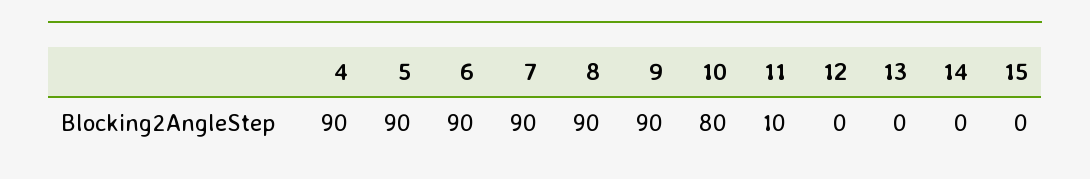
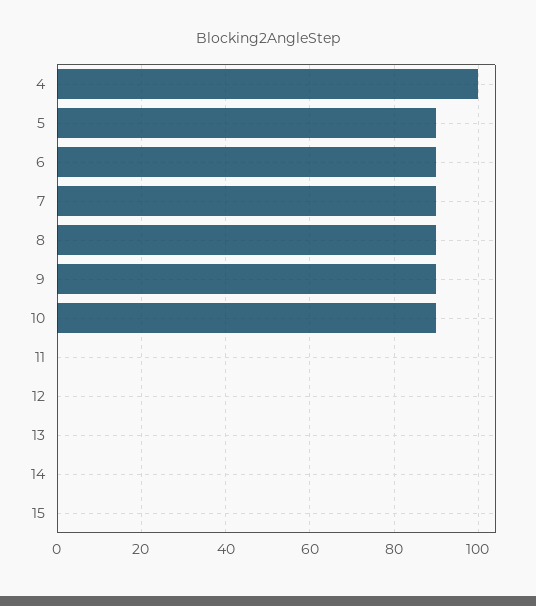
4: 90 -> 100
10: 80 -> 90
11: 10 -> 0

